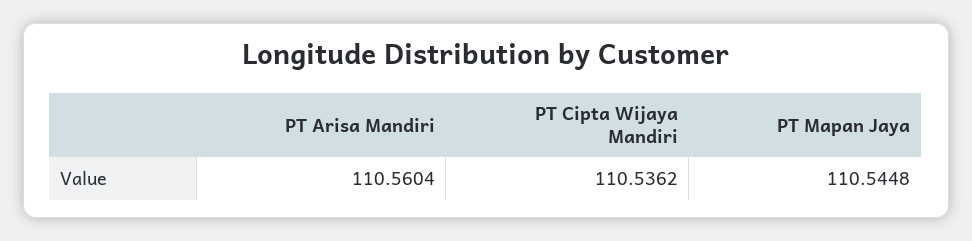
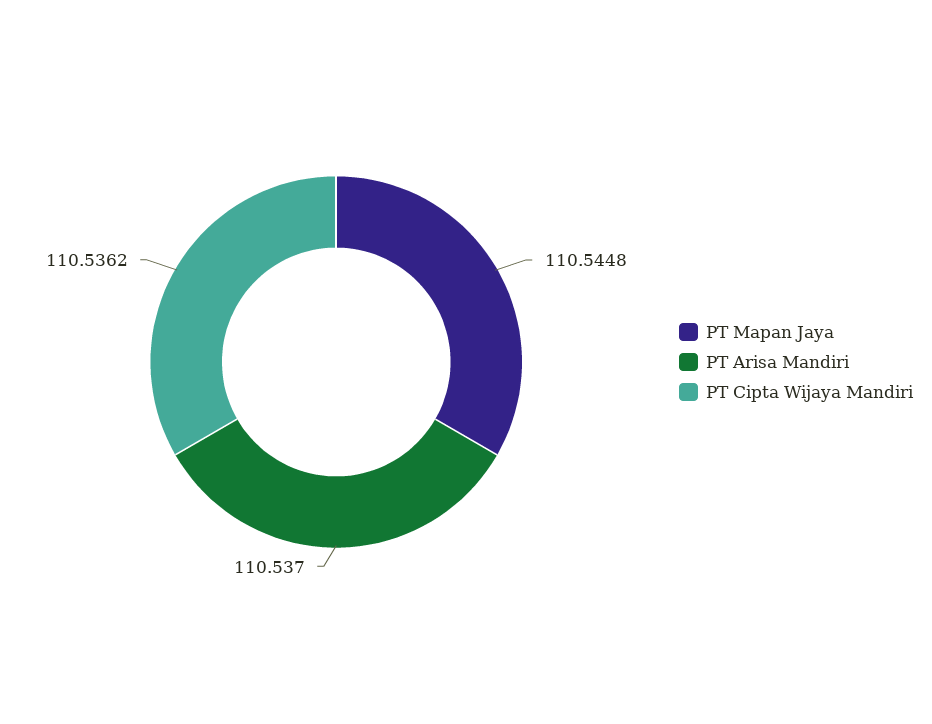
PT Arisa Mandiri: 110.5604 -> 110.537

